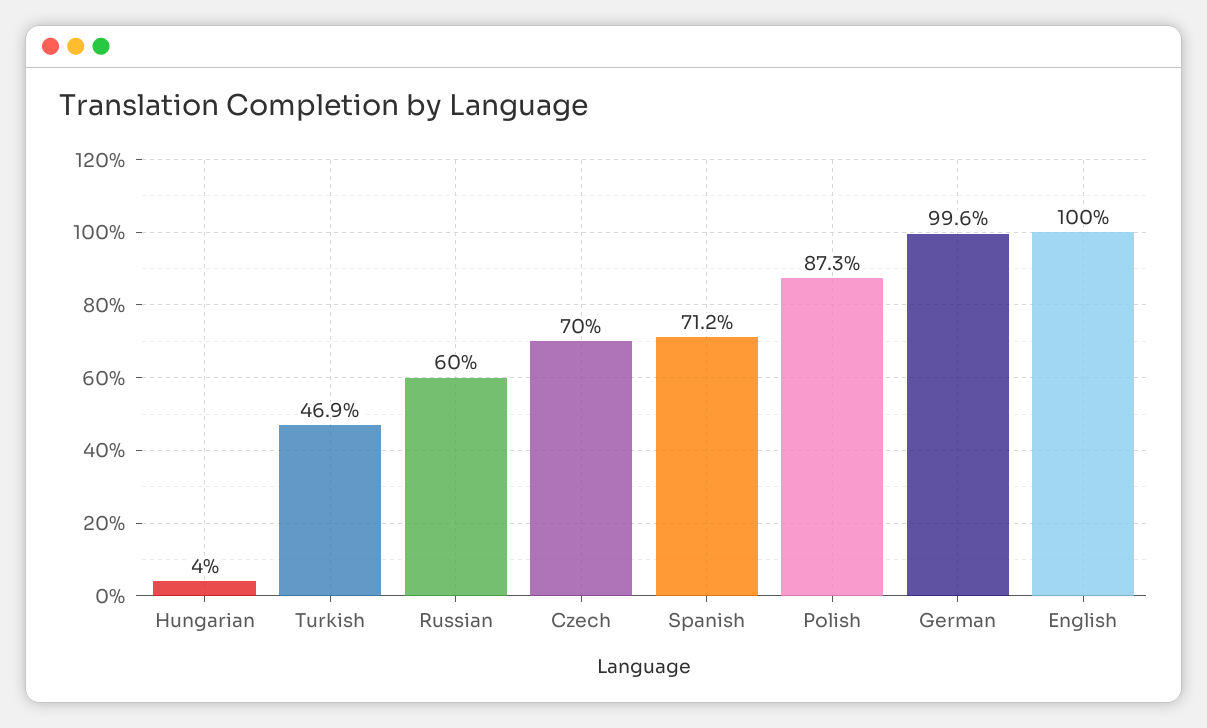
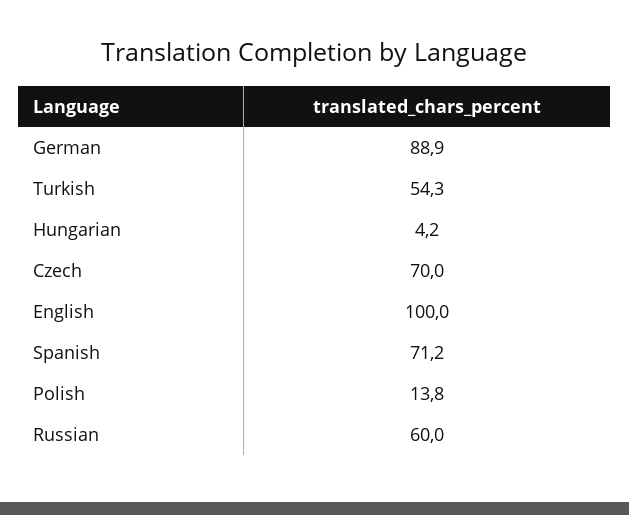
Hungarian: 4 -> 4.2
Turkish: 46.9 -> 54.3
Polish: 87.3 -> 13.8
German: 99.6 -> 88.9

